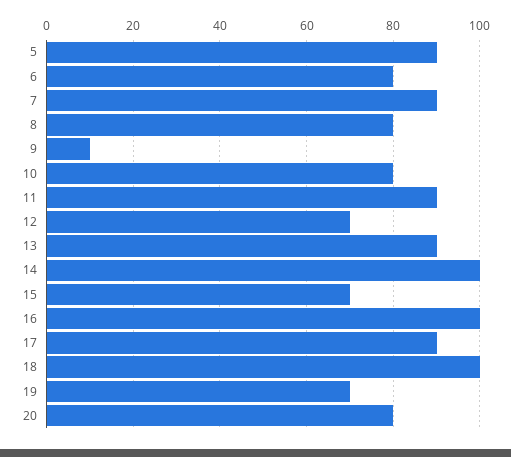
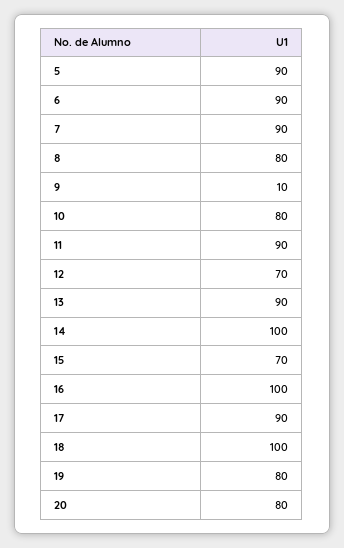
6: 80 -> 90
19: 70 -> 80

